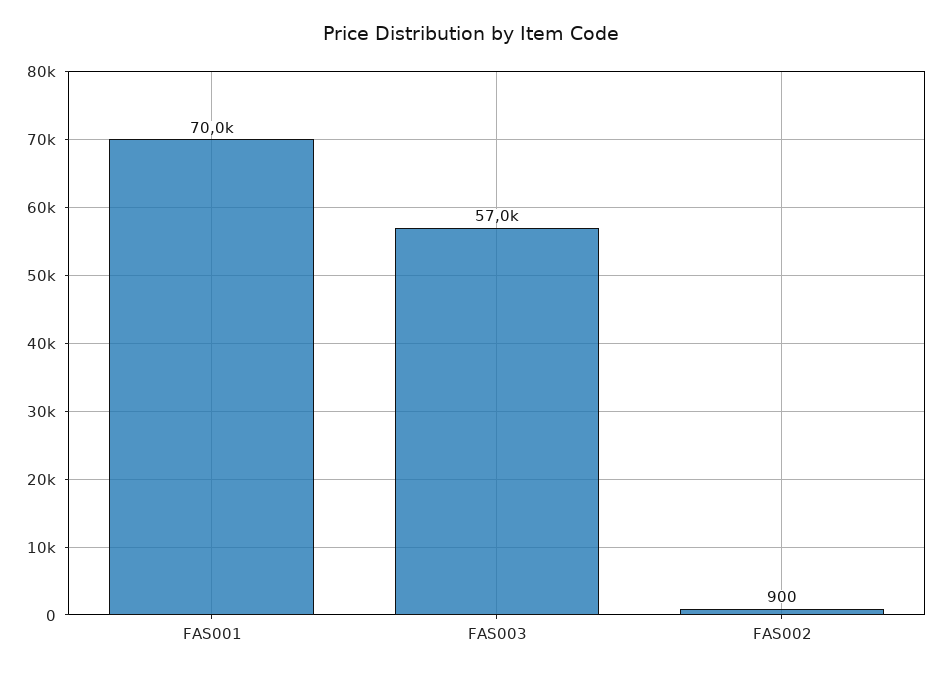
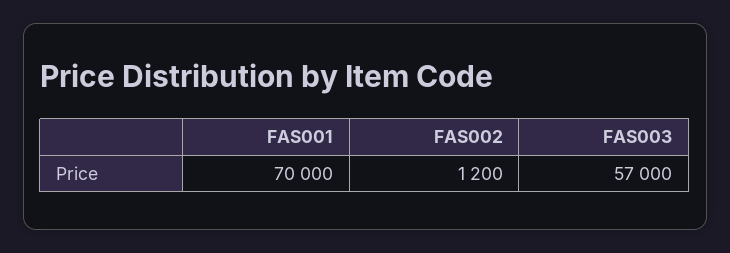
FAS002: 900 -> 1200

